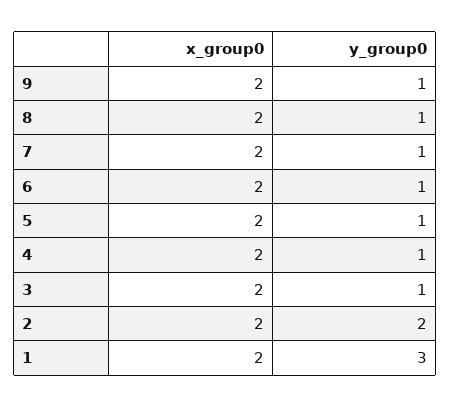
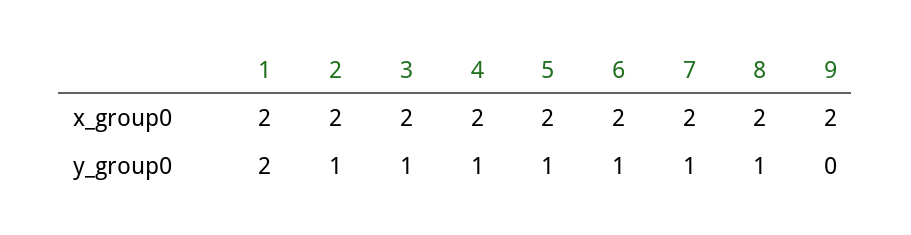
y_group0, 9: 1 -> 0
y_group0, 2: 2 -> 1
y_group0, 1: 3 -> 2

